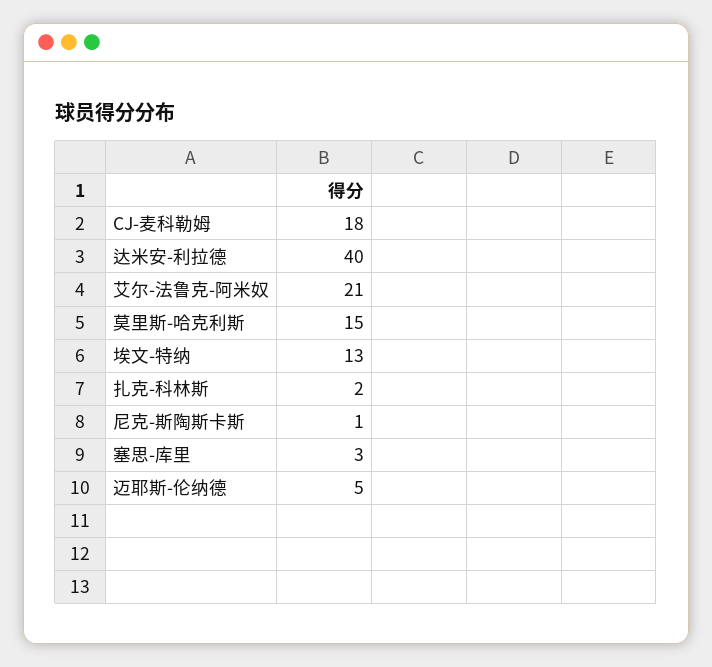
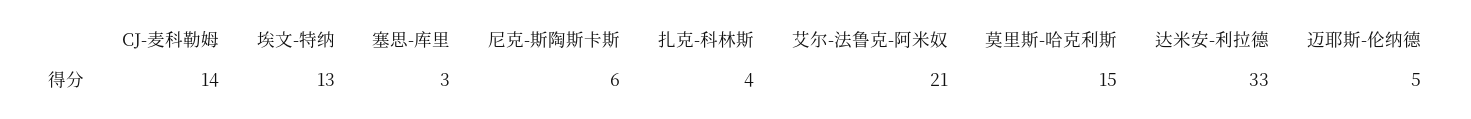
CJ-麦科勒姆: 18 -> 14
达米安-利拉德: 40 -> 33
扎克-科林斯: 2 -> 4
尼克-斯陶斯卡斯: 1 -> 6

